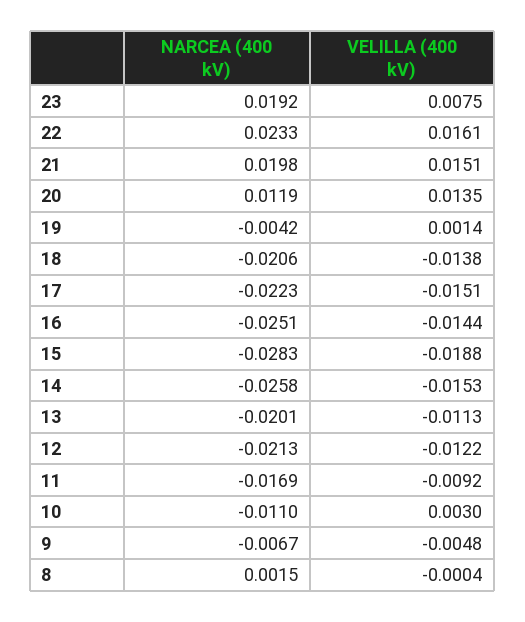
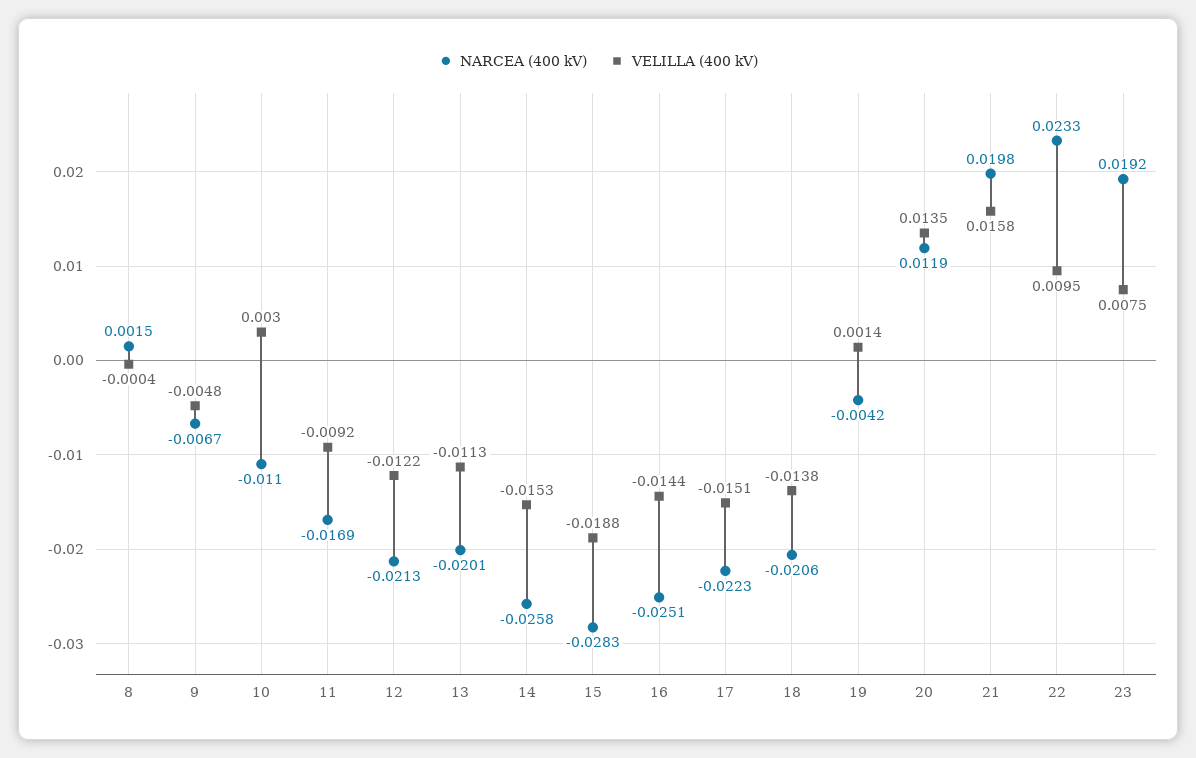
VELILLA (400 kV), 22: 0.0161 -> 0.0095
VELILLA (400 kV), 21: 0.0151 -> 0.0158

